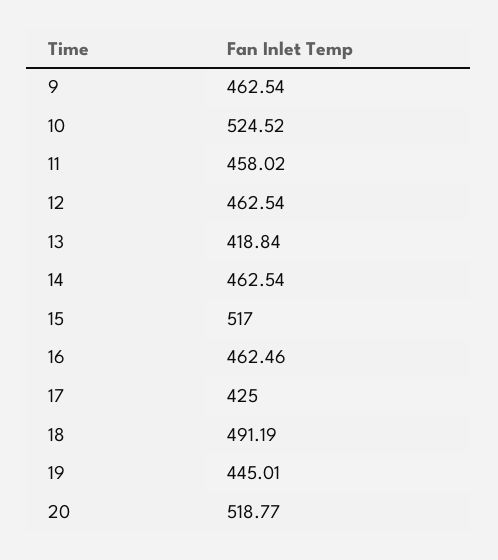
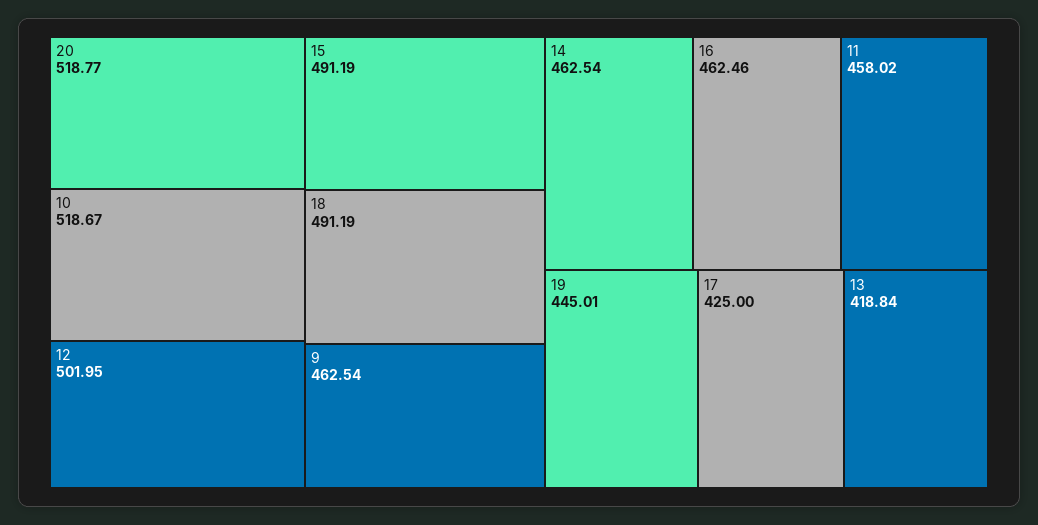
10: 524.52 -> 518.67
12: 462.54 -> 501.95
15: 517 -> 491.19

